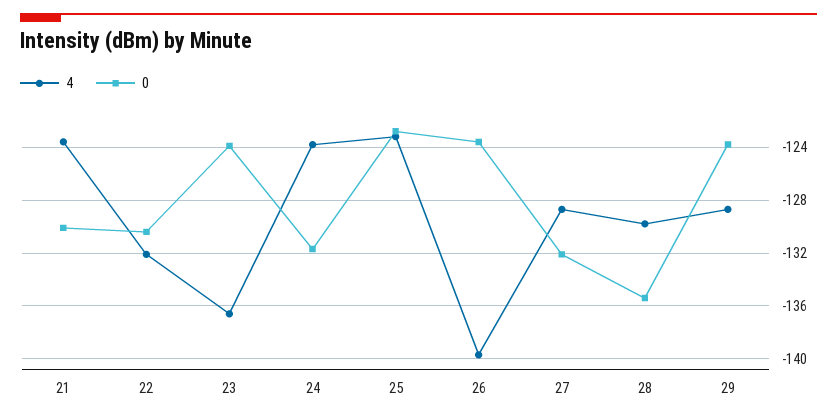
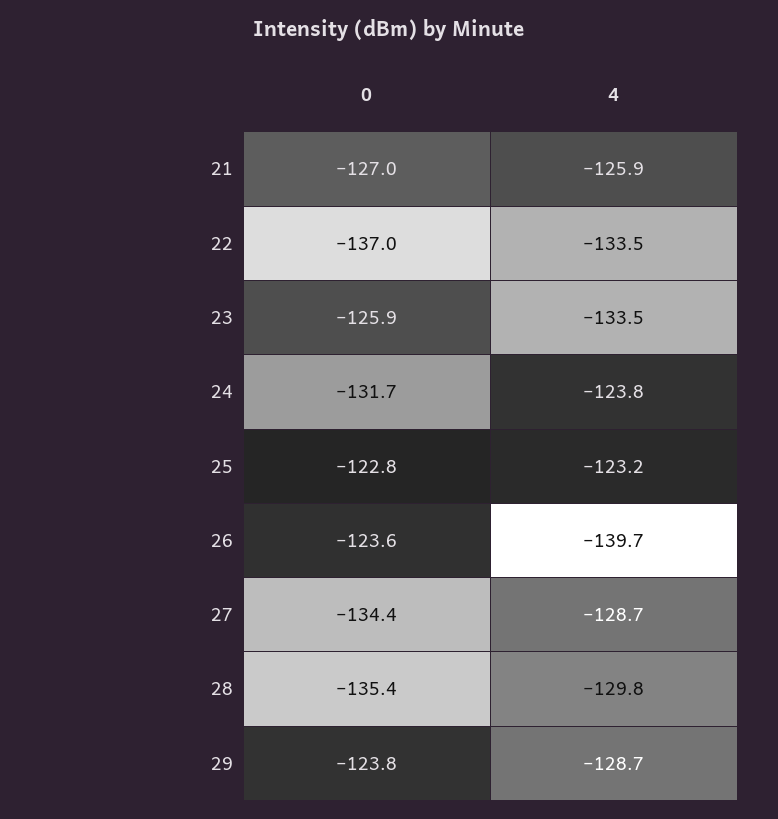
4, 21: -123.5 -> -125.9
0, 21: -130 -> -127
4, 22: -132 -> -133.5
0, 22: -130.5 -> -137
4, 23: -136.5 -> -133.5
0, 23: -124 -> -125.9
0, 27: -132 -> -134.4

